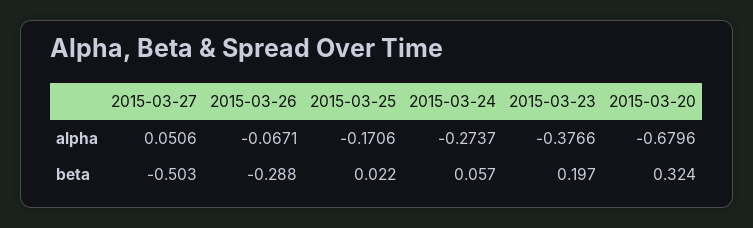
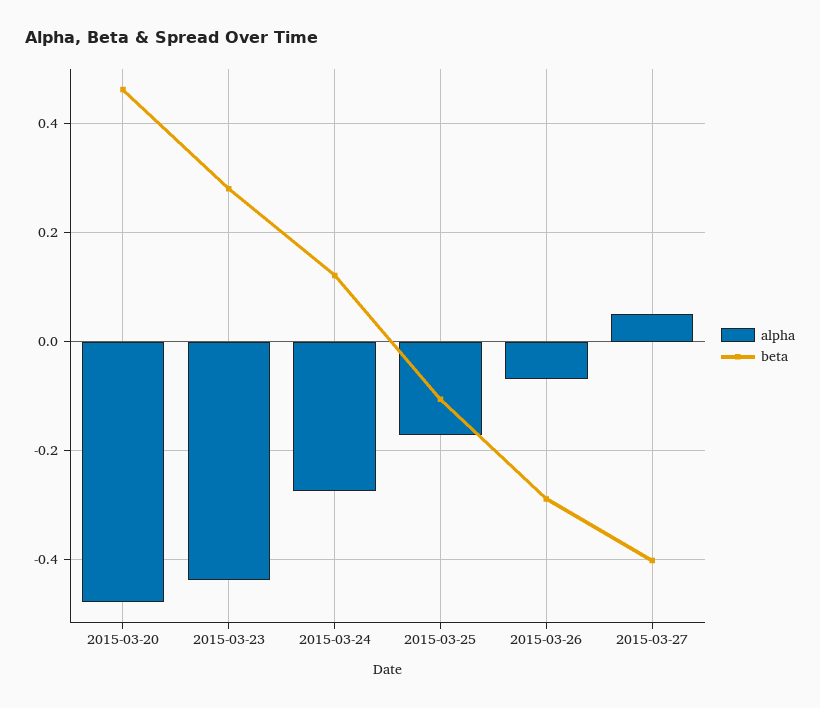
alpha, 2015-03-23: -0.3766 -> -0.44
alpha, 2015-03-20: -0.6796 -> -0.48
beta, 2015-03-27: -0.503 -> -0.4
beta, 2015-03-25: 0.022 -> -0.1
beta, 2015-03-24: 0.057 -> 0.12
beta, 2015-03-23: 0.197 -> 0.28
beta, 2015-03-20: 0.324 -> 0.46

